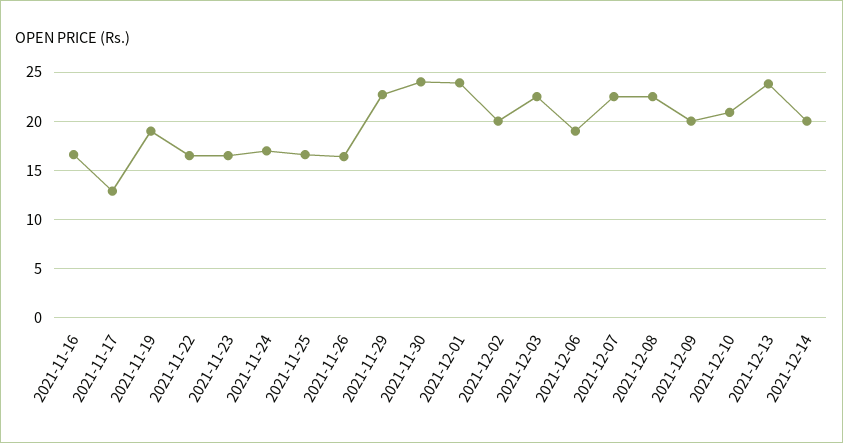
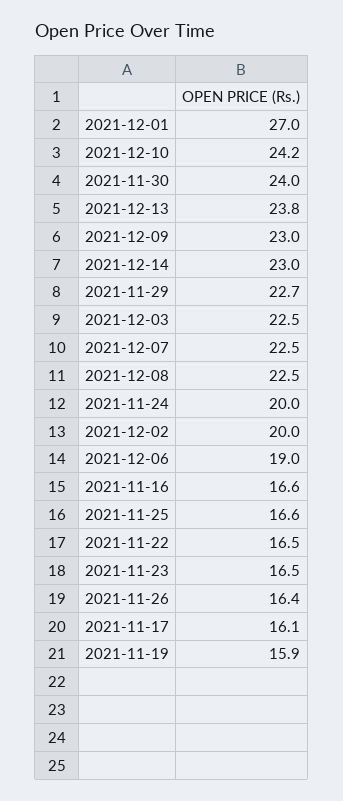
2021-11-17: 13 -> 16.1
2021-11-19: 19 -> 15.9
2021-11-24: 17 -> 20
2021-12-01: 24 -> 27
2021-12-09: 20 -> 23
2021-12-10: 21 -> 24.2
2021-12-14: 20 -> 23

